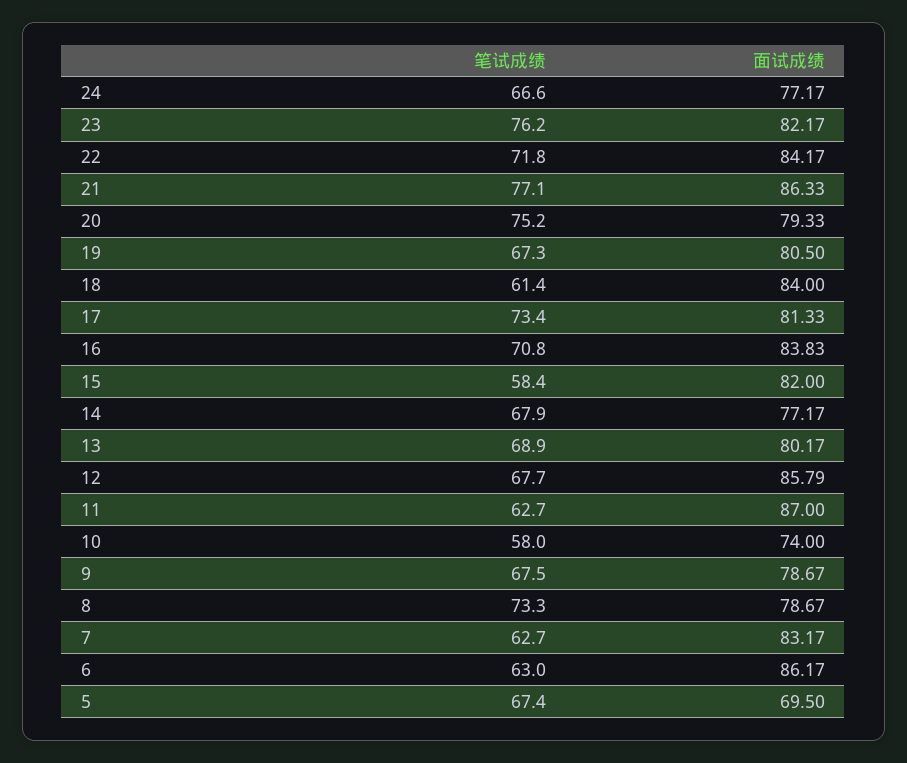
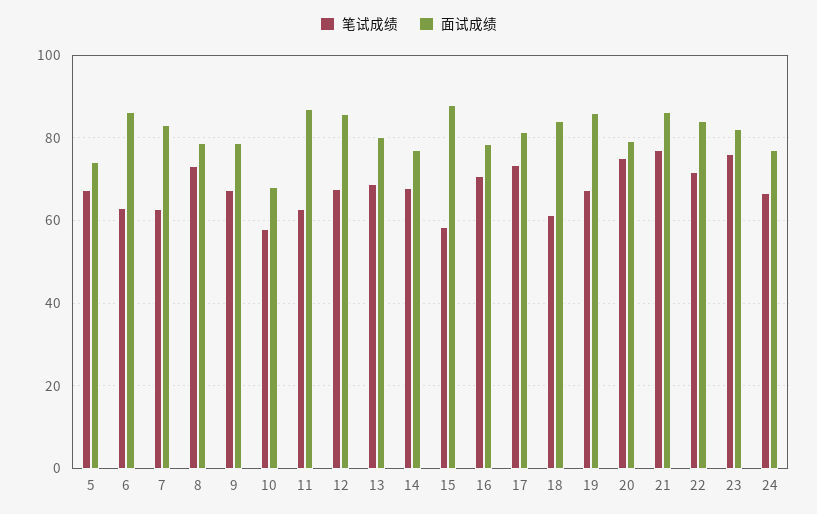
面试成绩, 19: 80.5 -> 86
面试成绩, 16: 83.83 -> 78
面试成绩, 15: 82 -> 88
面试成绩, 10: 74 -> 68
面试成绩, 5: 69.5 -> 74

